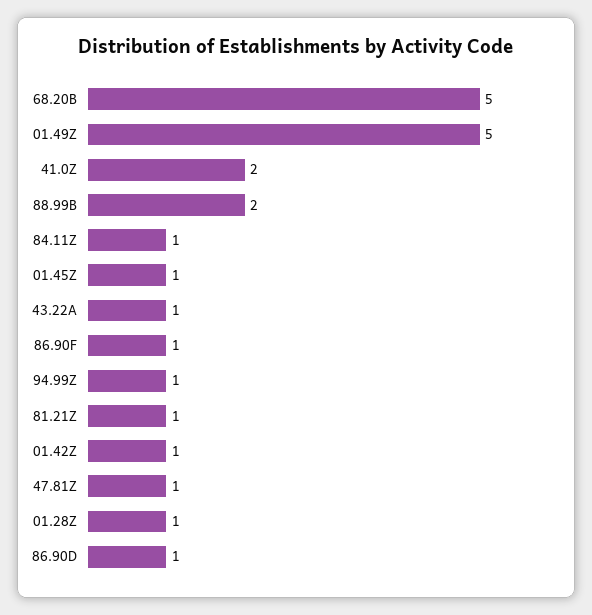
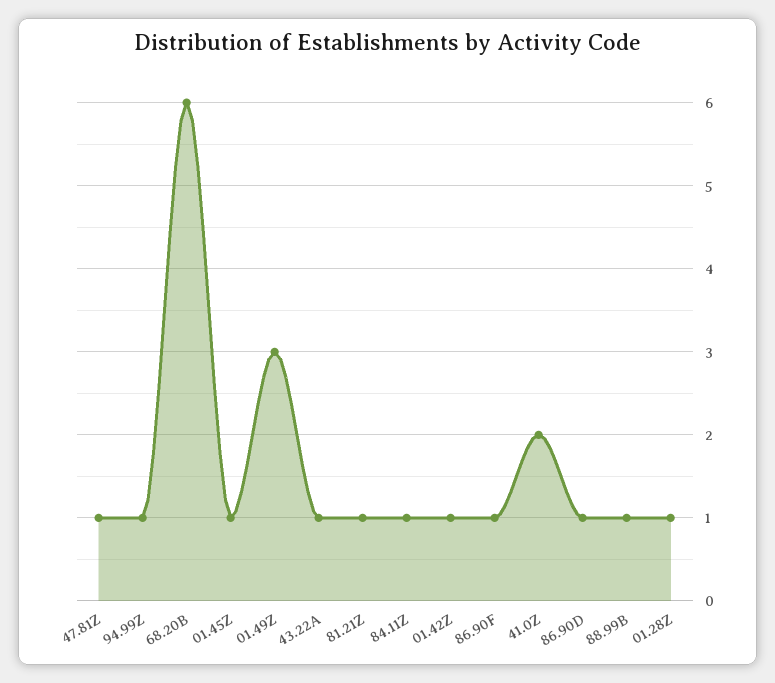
68.20B: 5 -> 6
01.49Z: 5 -> 3
88.99B: 2 -> 1

